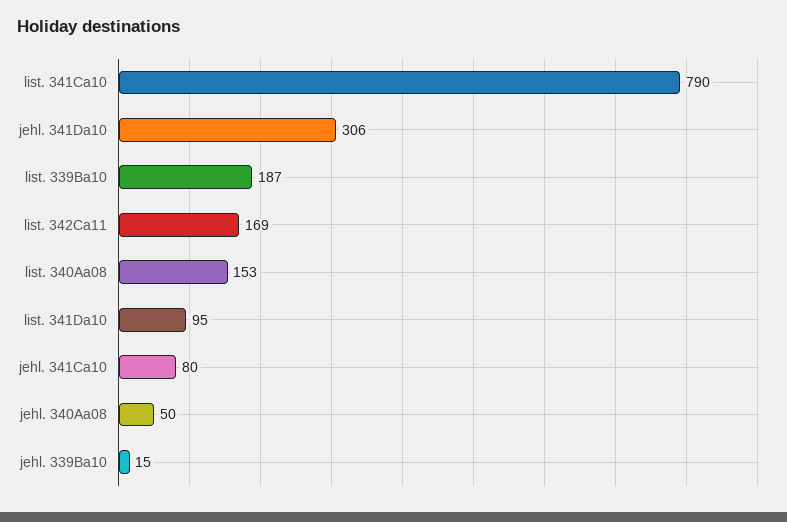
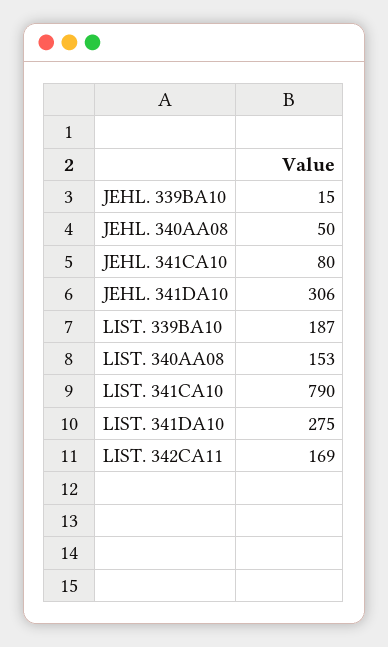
list. 341Da10: 95 -> 275

